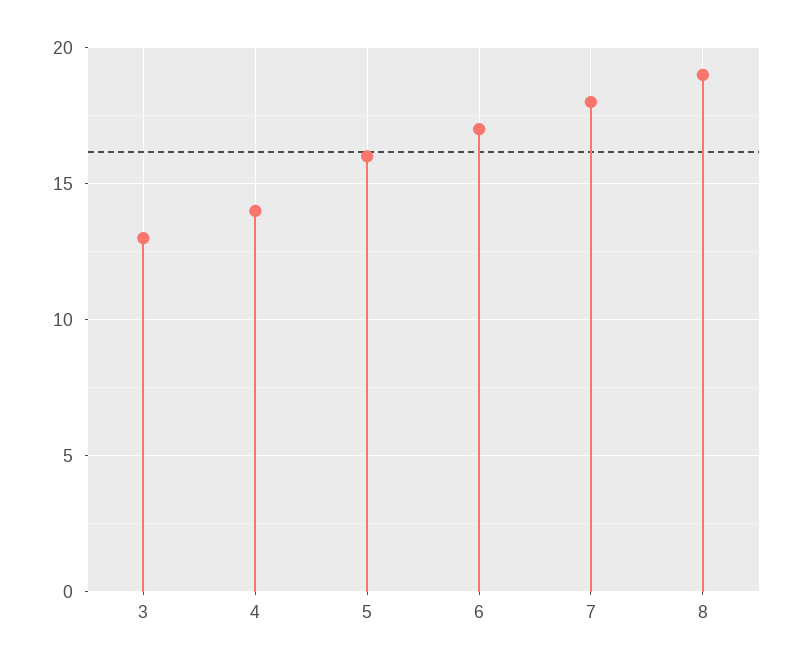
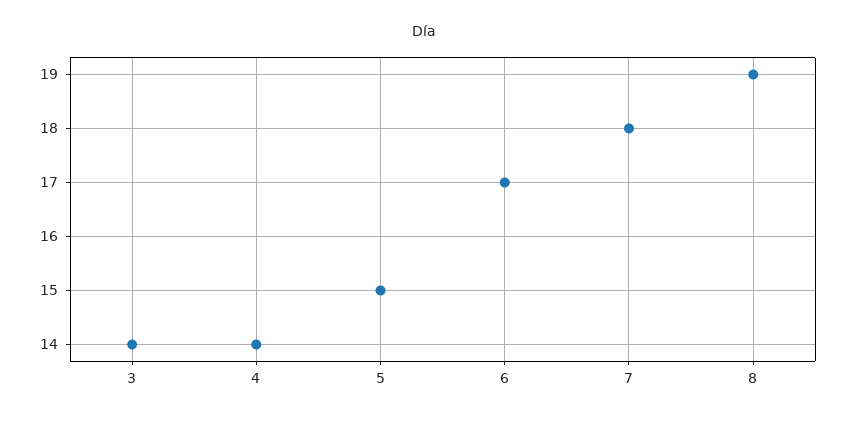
3: 13 -> 14
5: 16 -> 15

